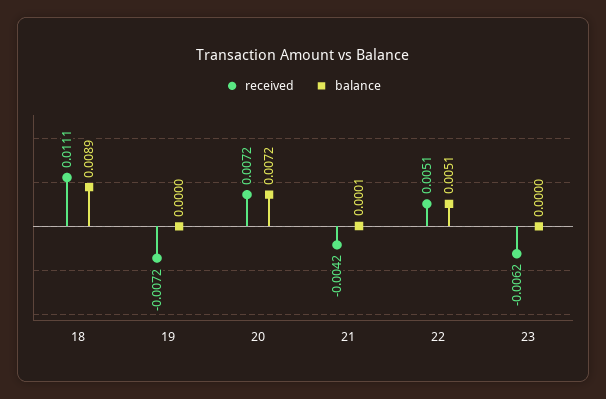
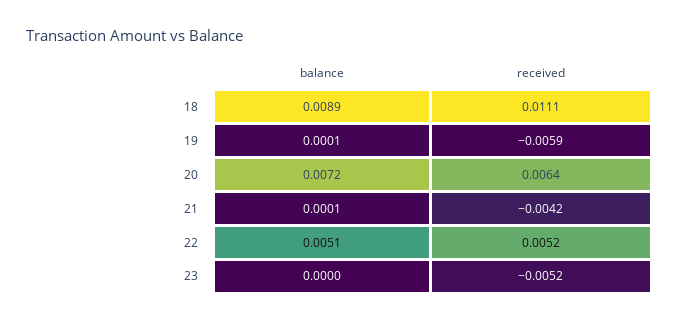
received, 19: -0.0072 -> -0.0059
balance, 19: 0 -> 0.0001
received, 20: 0.0072 -> 0.0064
received, 22: 0.0051 -> 0.0052
received, 23: -0.0062 -> -0.0052

